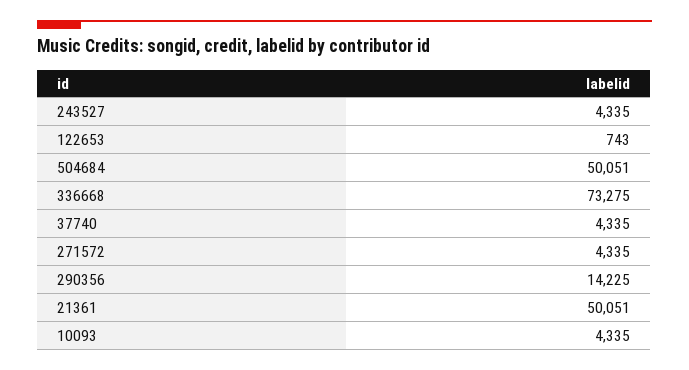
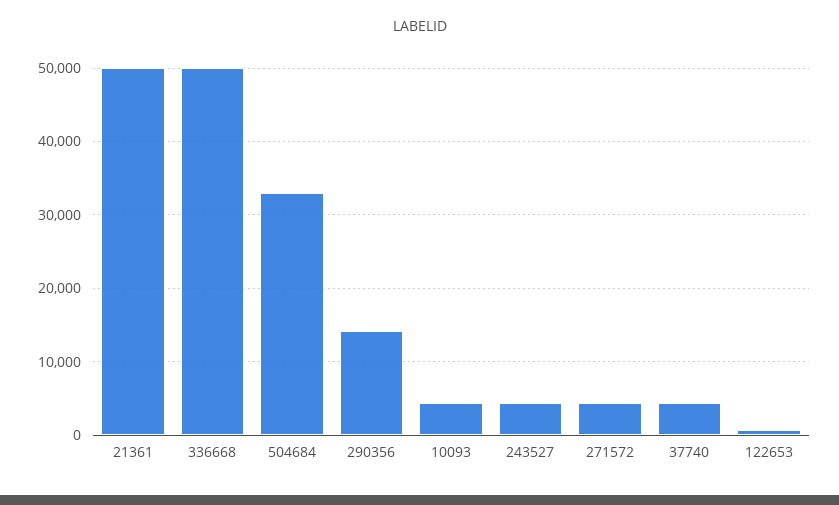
504684: 50051 -> 33000
336668: 73275 -> 50000

